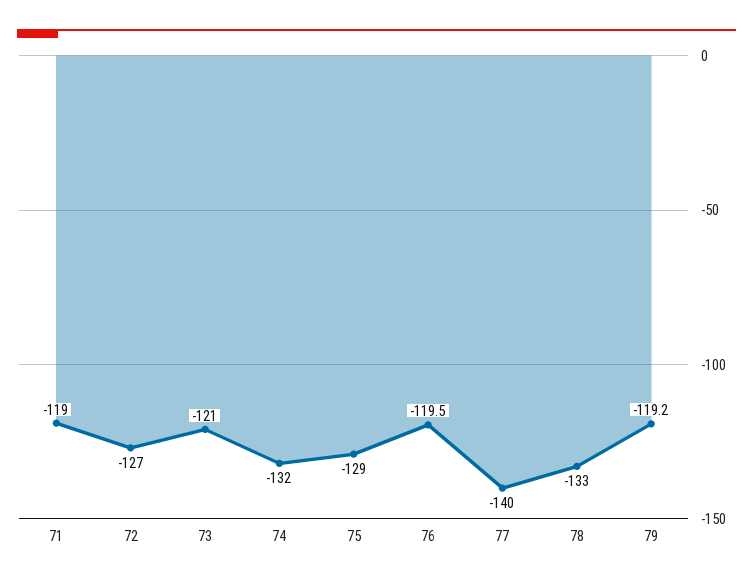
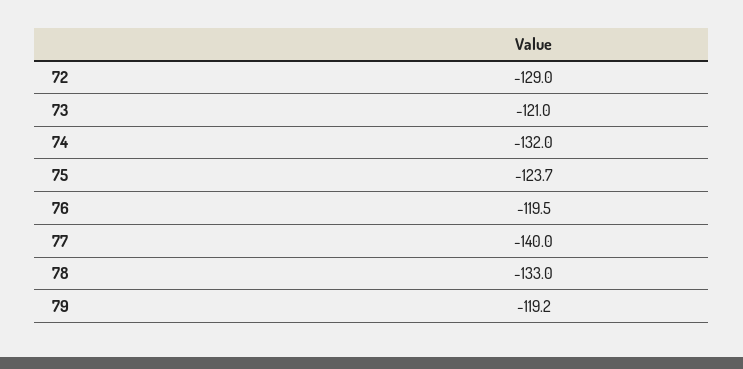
71: -119 -> none
72: -127 -> -129
75: -129 -> -123.7

